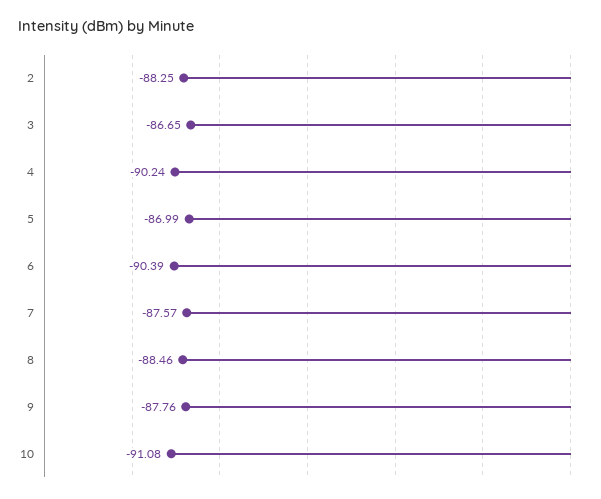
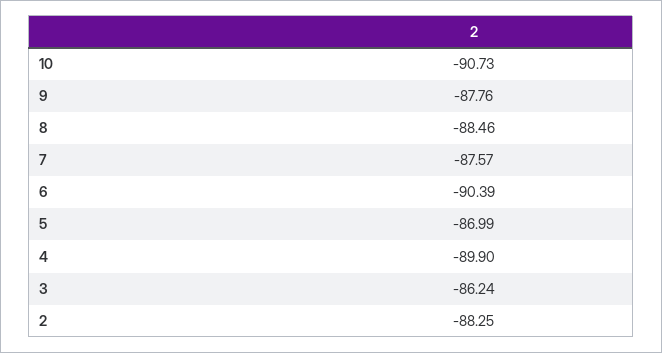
3: -86.65 -> -86.24
4: -90.24 -> -89.9
10: -91.08 -> -90.73

